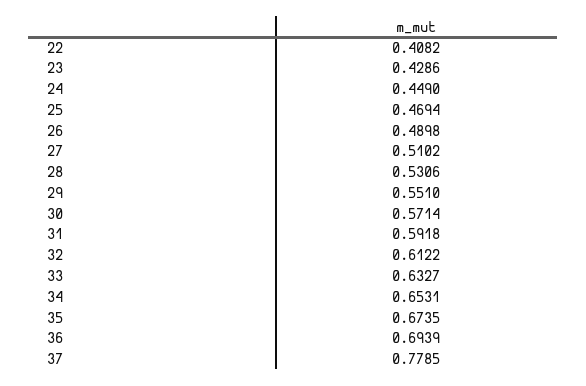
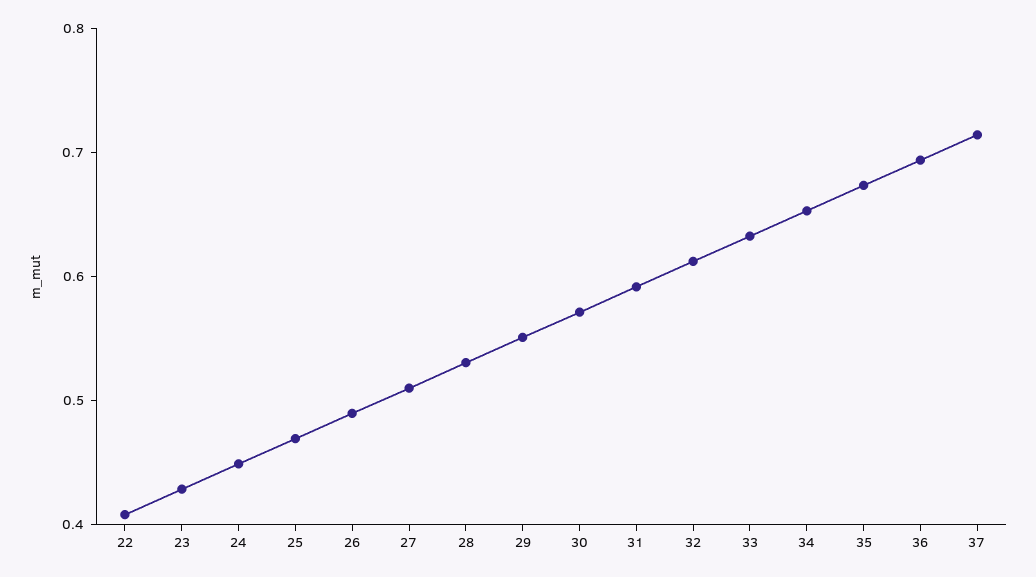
37: 0.7785 -> 0.72

